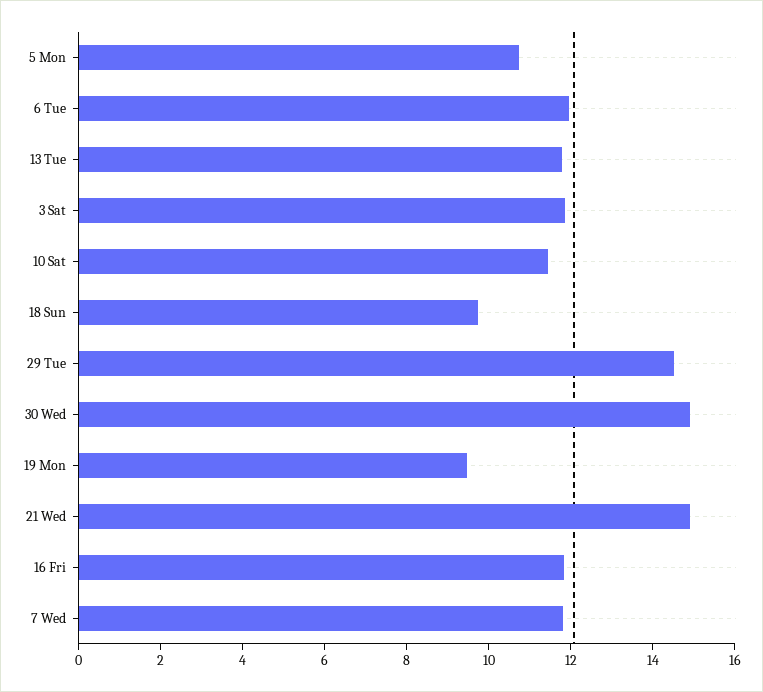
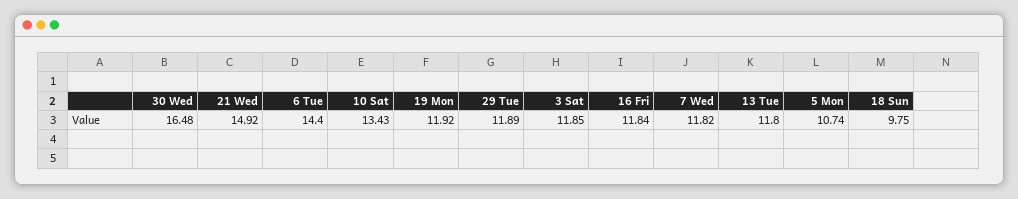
6 Tue: 12 -> 14.4
10 Sat: 11.5 -> 13.43
29 Tue: 14.5 -> 11.89
30 Wed: 15 -> 16.48
19 Mon: 9.5 -> 11.92

